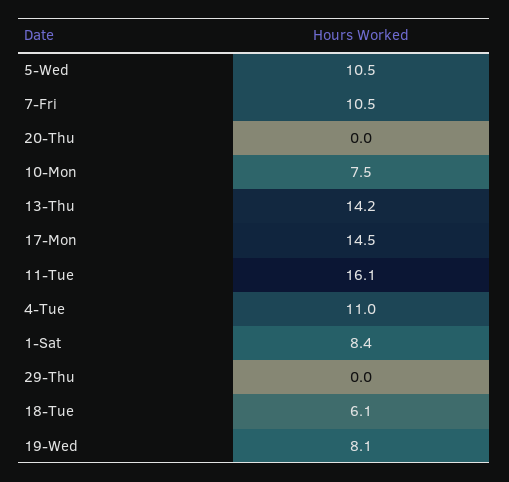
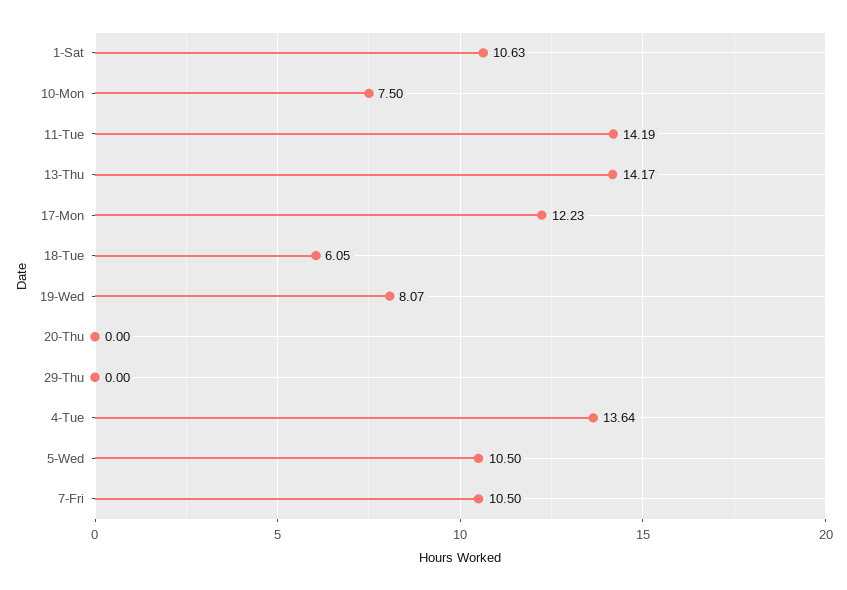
17-Mon: 14.5 -> 12.23
11-Tue: 16.1 -> 14.19
4-Tue: 11 -> 13.64
1-Sat: 8.4 -> 10.63

